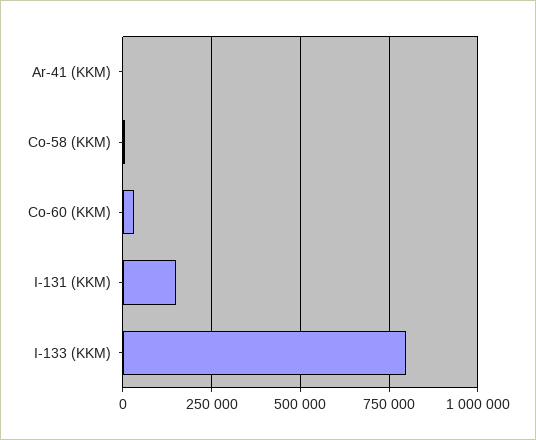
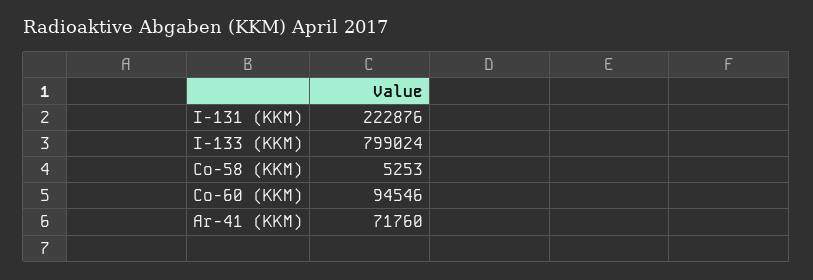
Ar-41 (KKM): 0 -> 71760
Co-60 (KKM): 25000 -> 94546
I-131 (KKM): 150000 -> 222876

